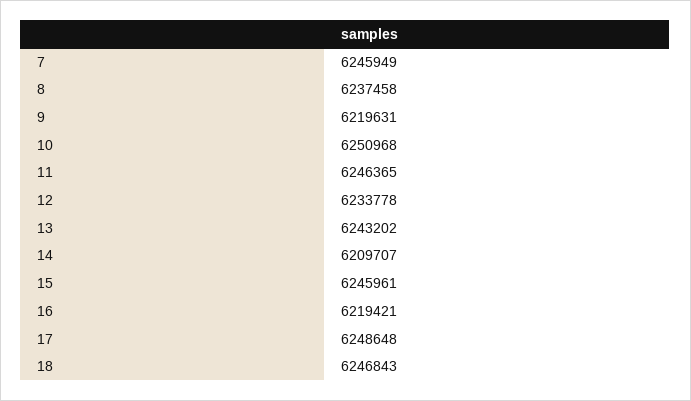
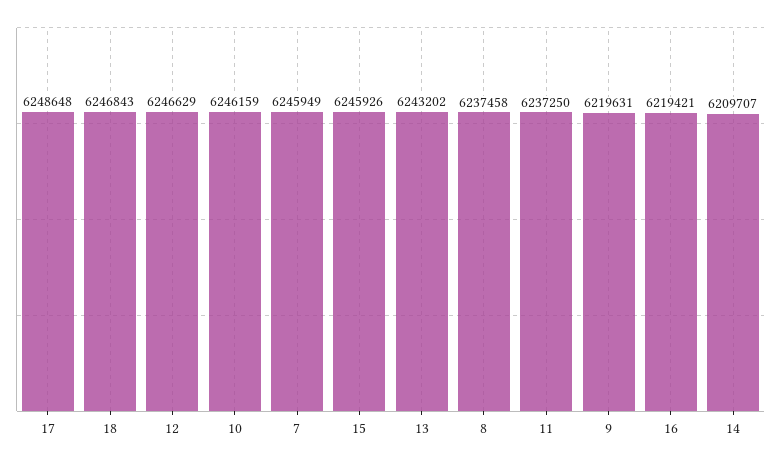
10: 6250968 -> 6246159
11: 6246365 -> 6237250
12: 6233778 -> 6246629
15: 6245961 -> 6245926

